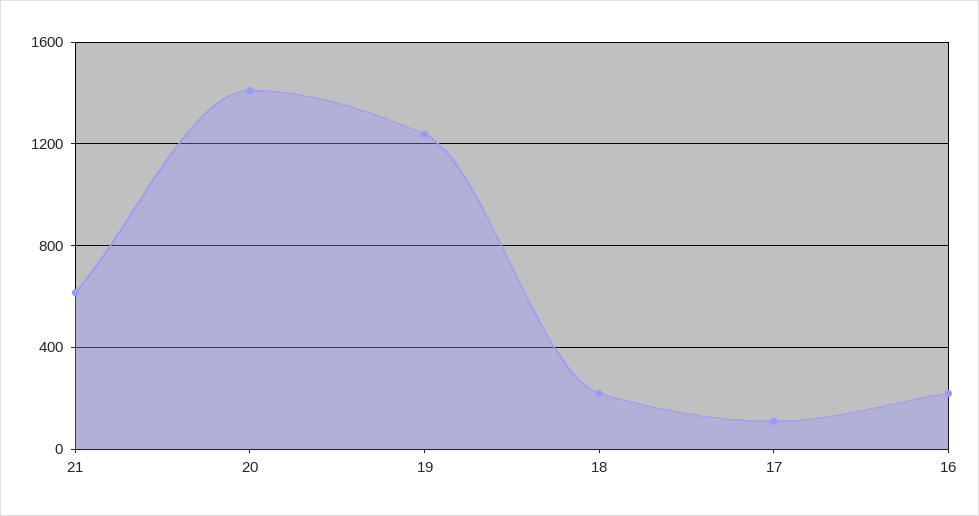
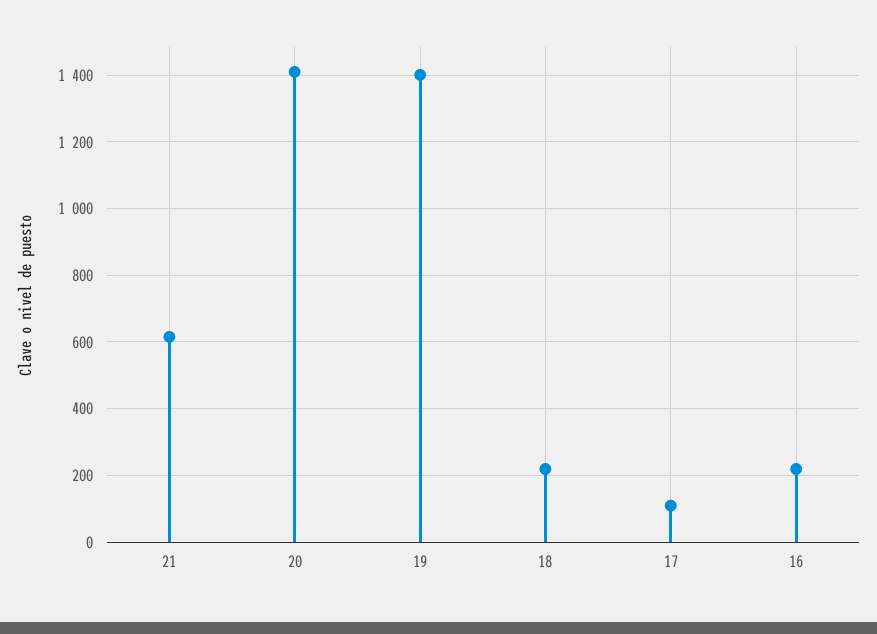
19: 1250 -> 1400

